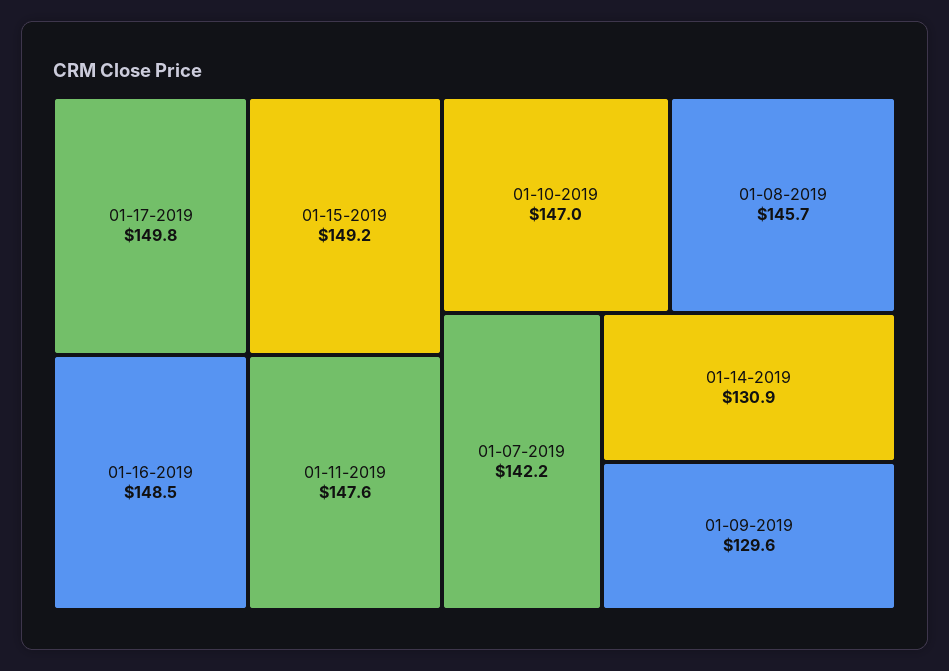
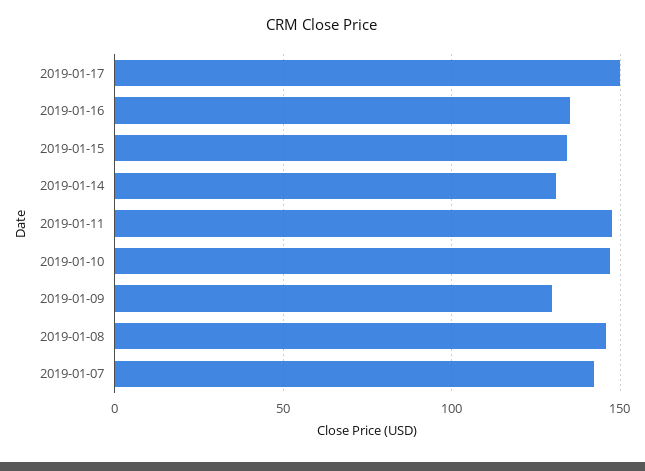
01-15-2019: 149.2 -> 135
01-16-2019: 148.5 -> 135

